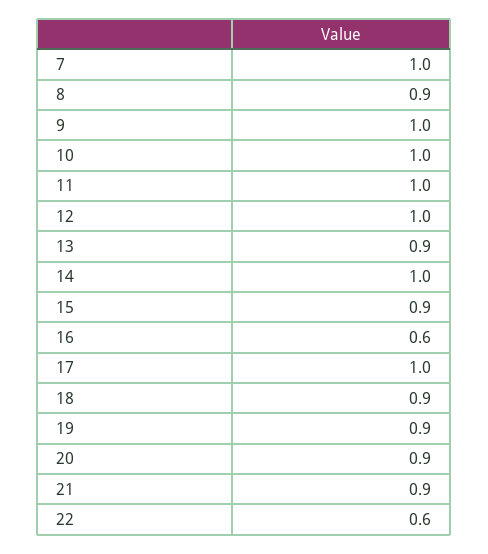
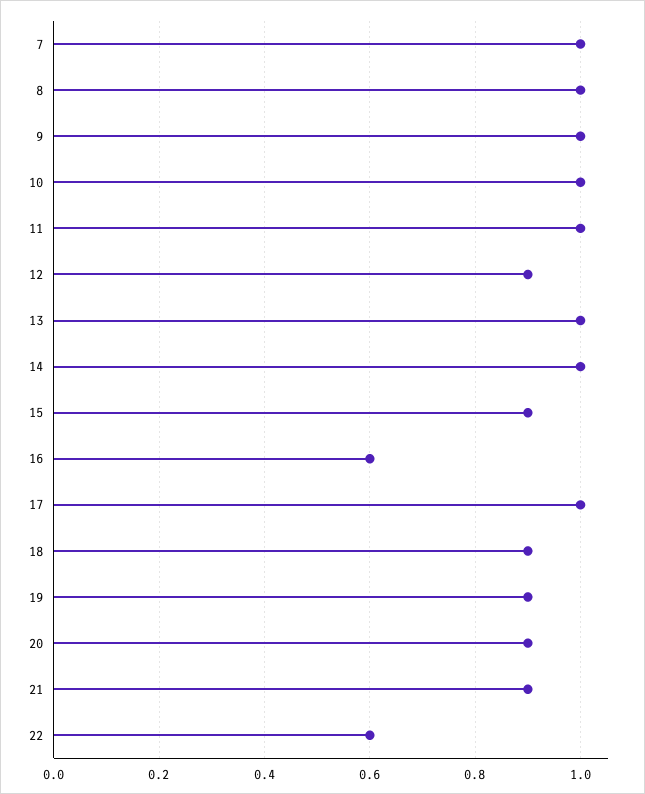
8: 0.9 -> 1
12: 1 -> 0.9
13: 0.9 -> 1

